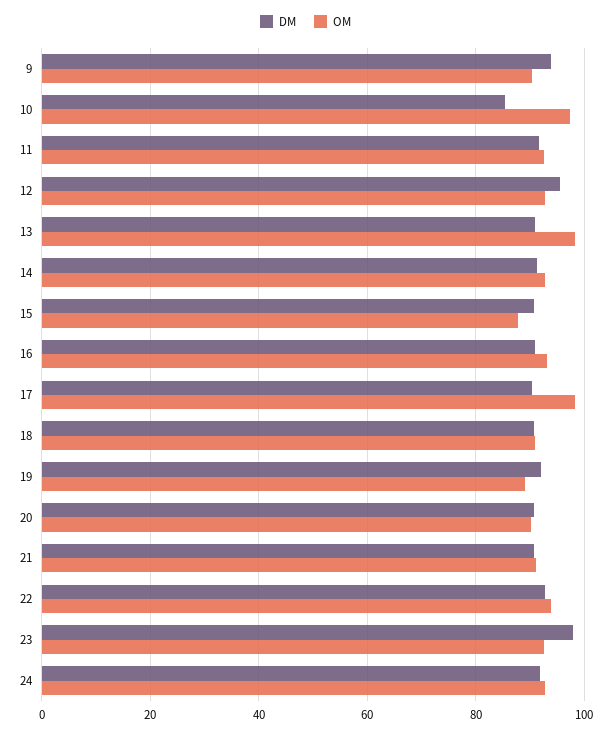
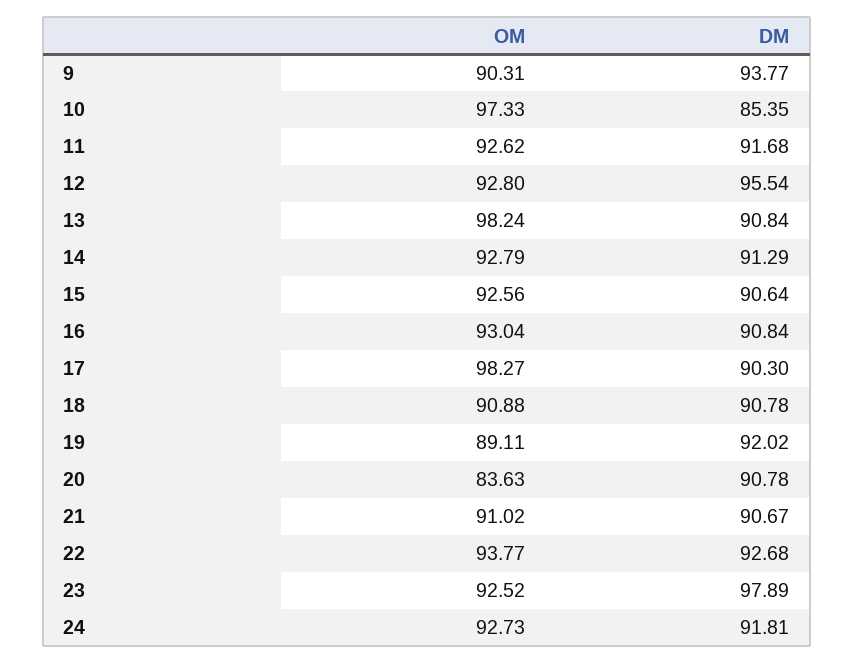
OM, 15: 88 -> 92.56
OM, 20: 90 -> 83.63

